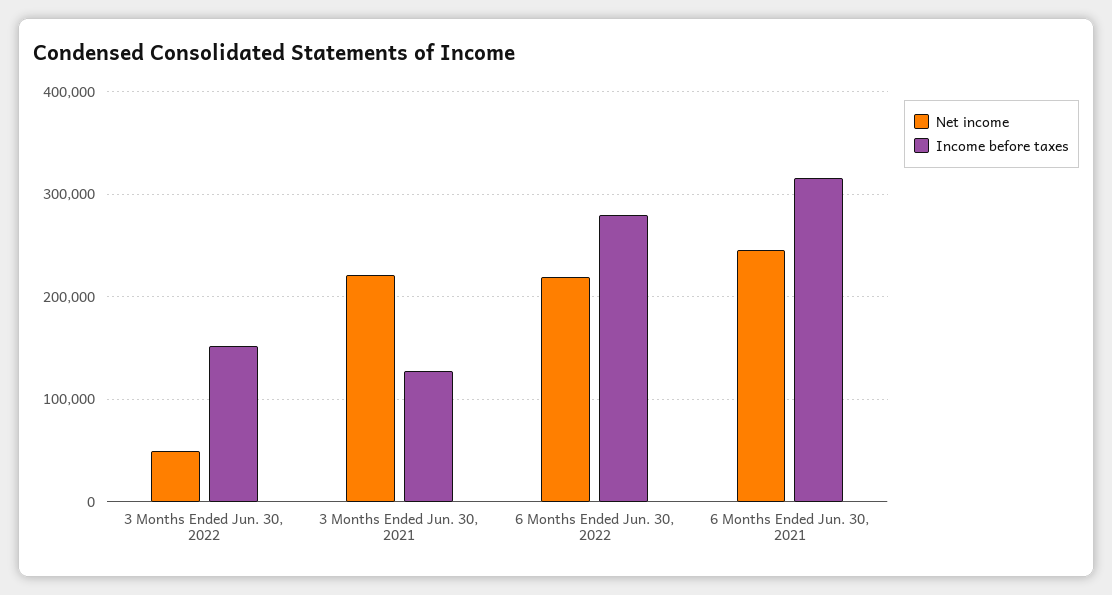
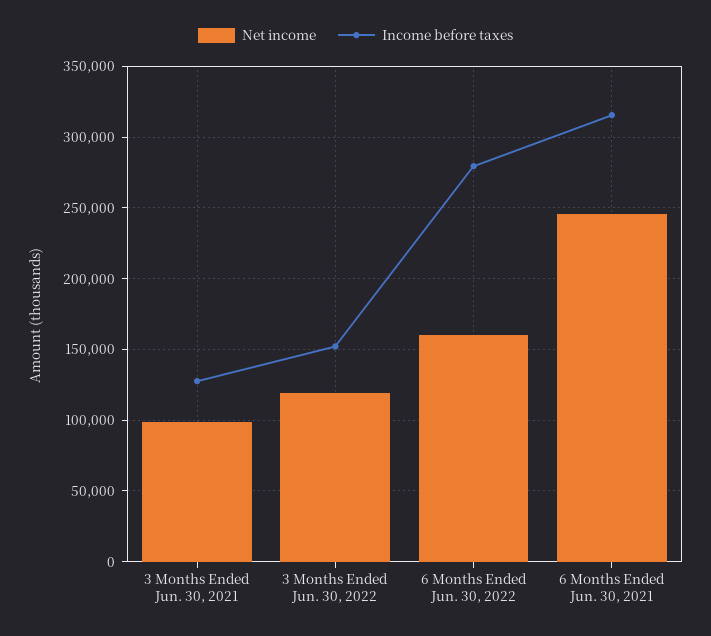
Net income, 3 Months Ended Jun. 30, 2022: 50000 -> 120000
Net income, 3 Months Ended Jun. 30, 2021: 220000 -> 100000
Net income, 6 Months Ended Jun. 30, 2022: 220000 -> 160000

